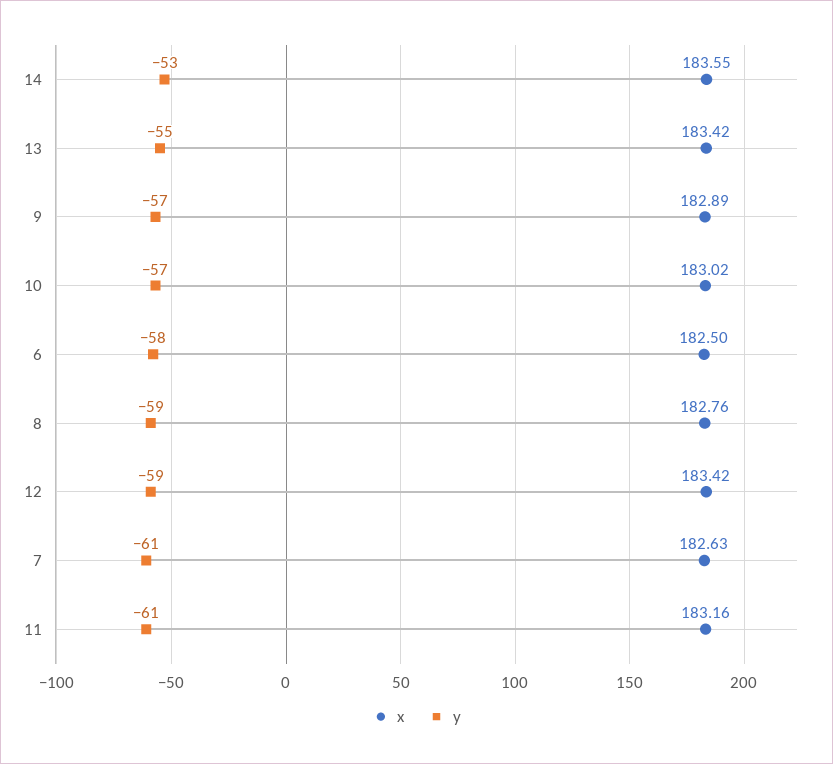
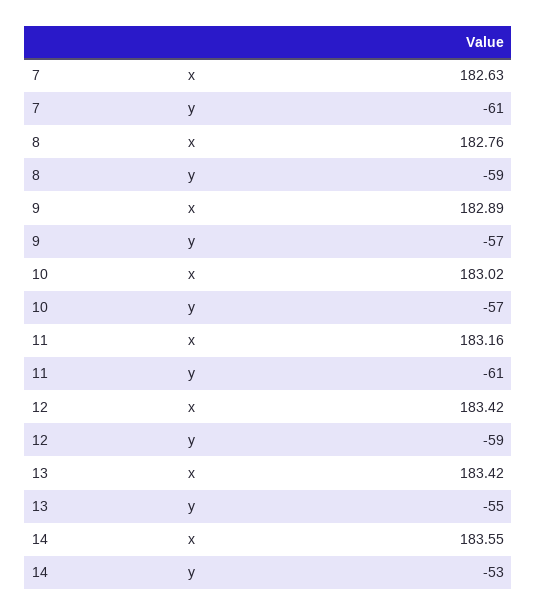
x, 6: 182.5 -> none
y, 6: -58 -> none

